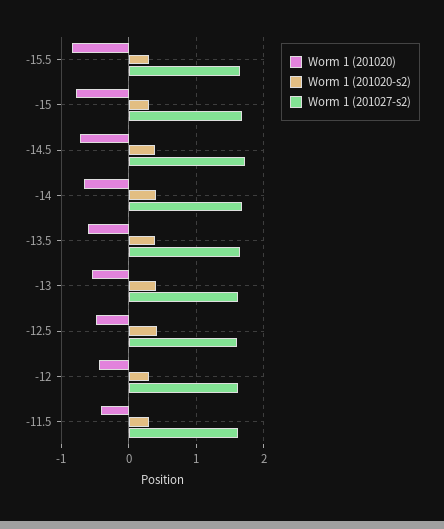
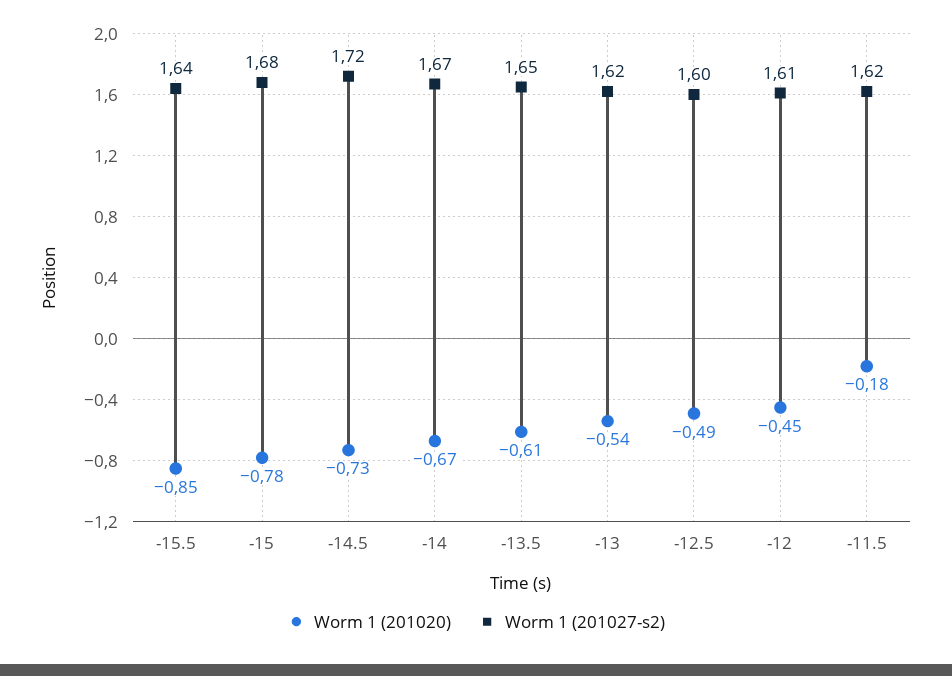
Worm 1 (201020-s2), -15.5: 0.3 -> none
Worm 1 (201020-s2), -15: 0.3 -> none
Worm 1 (201020-s2), -14.5: 0.4 -> none
Worm 1 (201020-s2), -14: 0.4 -> none
Worm 1 (201020-s2), -13.5: 0.4 -> none
Worm 1 (201020-s2), -13: 0.4 -> none
Worm 1 (201020-s2), -12.5: 0.4 -> none
Worm 1 (201020-s2), -12: 0.3 -> none
Worm 1 (201020), -11.5: -0.4 -> -0.18
Worm 1 (201020-s2), -11.5: 0.3 -> none

